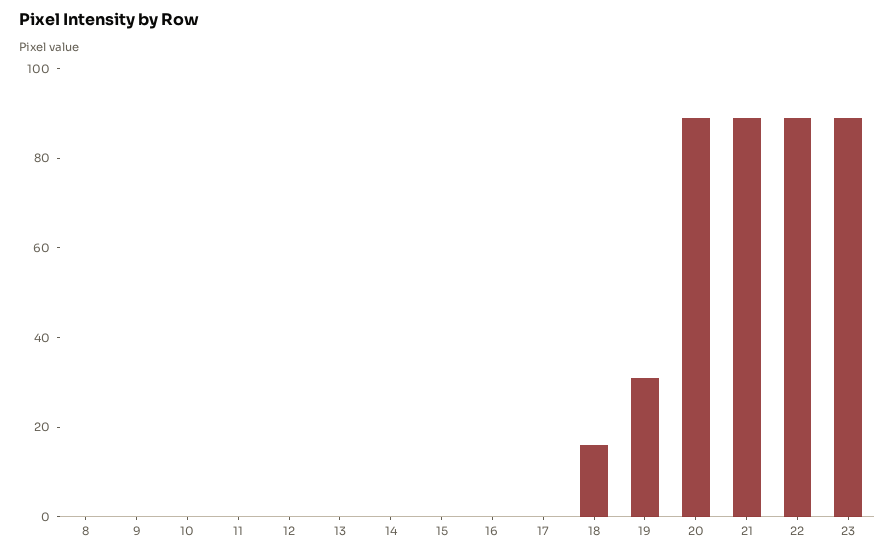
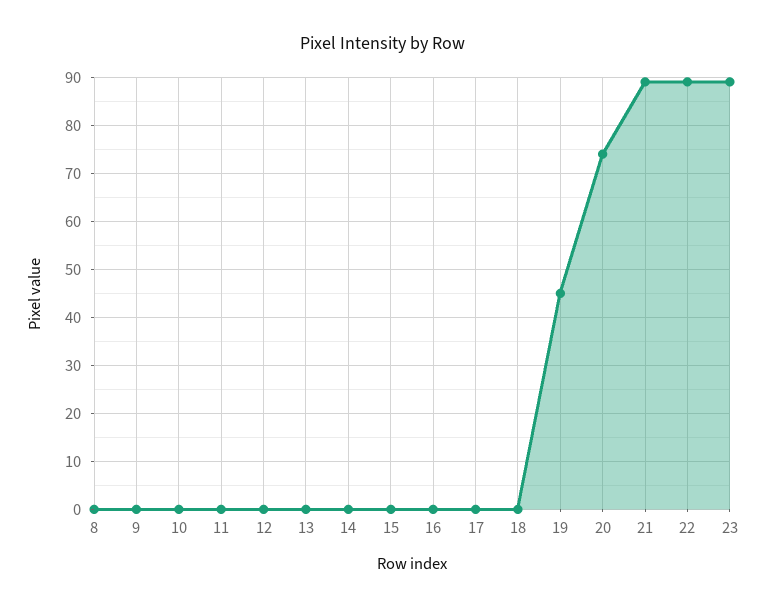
18: 15 -> 0
19: 30 -> 45
20: 90 -> 75

